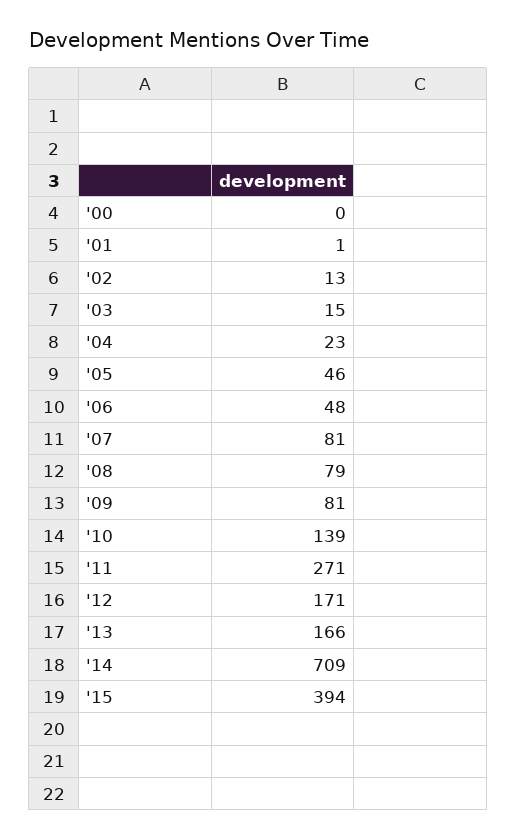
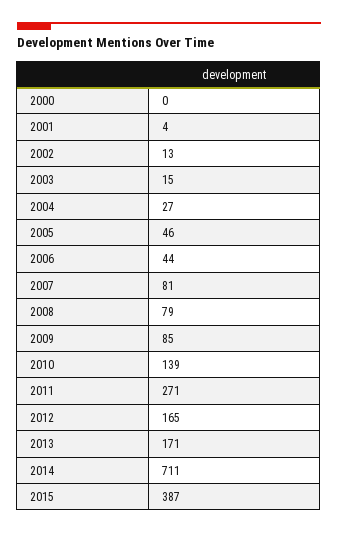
'01: 1 -> 4
'04: 23 -> 27
'06: 48 -> 44
'09: 81 -> 85
'12: 171 -> 165
'13: 166 -> 171
'14: 709 -> 711
'15: 394 -> 387

